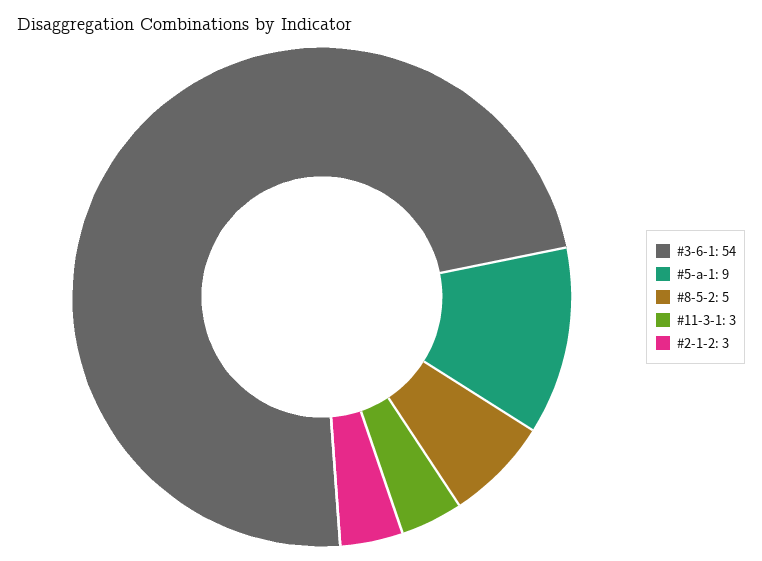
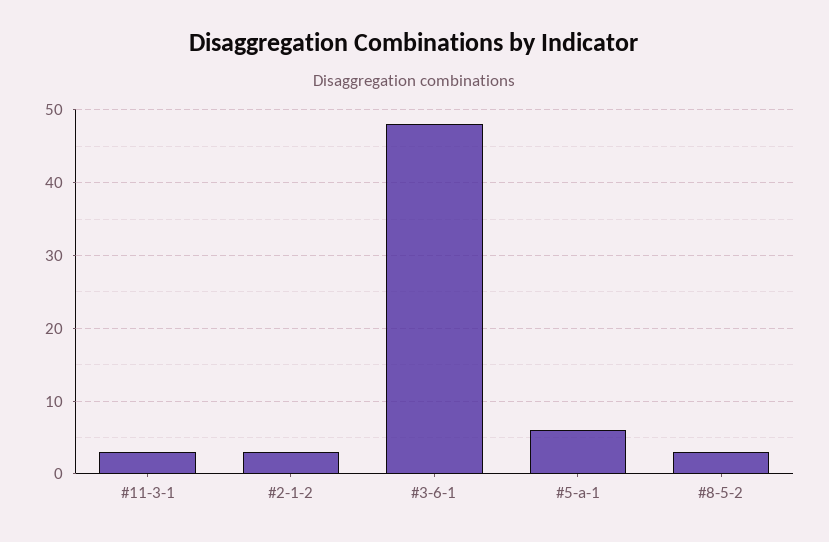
#3-6-1: 54 -> 48
#5-a-1: 9 -> 6
#8-5-2: 5 -> 3

